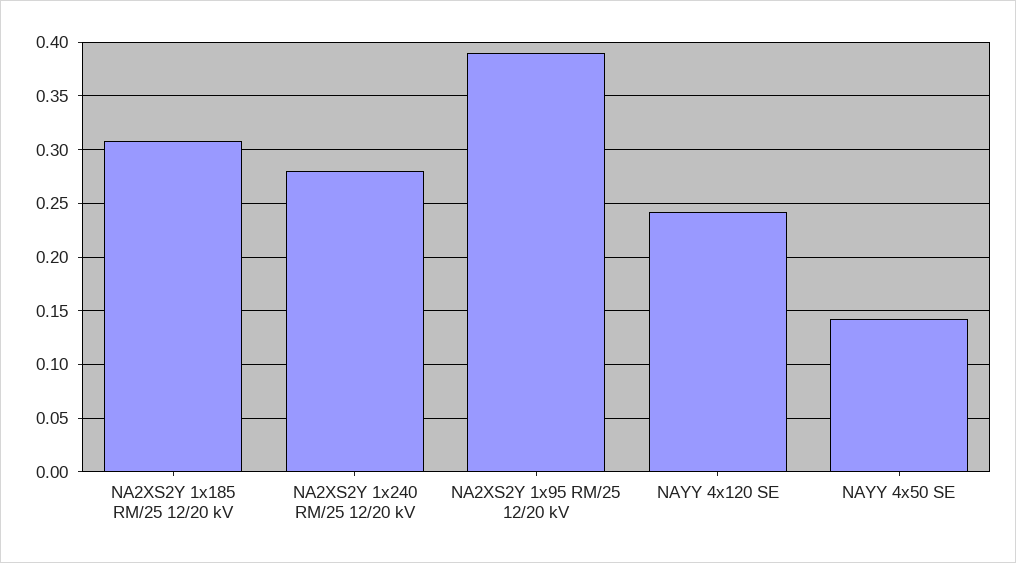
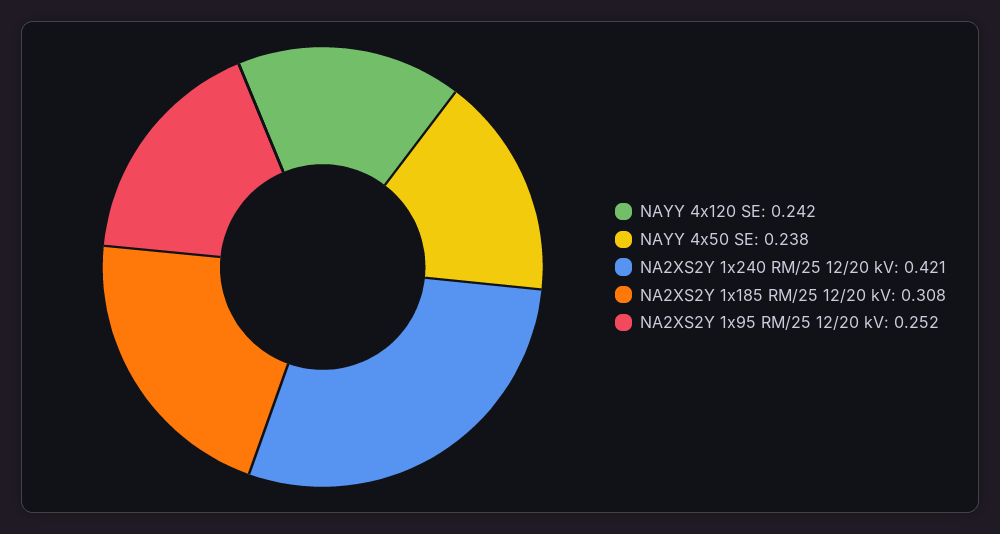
NA2XS2Y 1x240 RM/25 12/20 kV: 0.28 -> 0.421
NA2XS2Y 1x95 RM/25 12/20 kV: 0.39 -> 0.252
NAYY 4x50 SE: 0.14 -> 0.238

